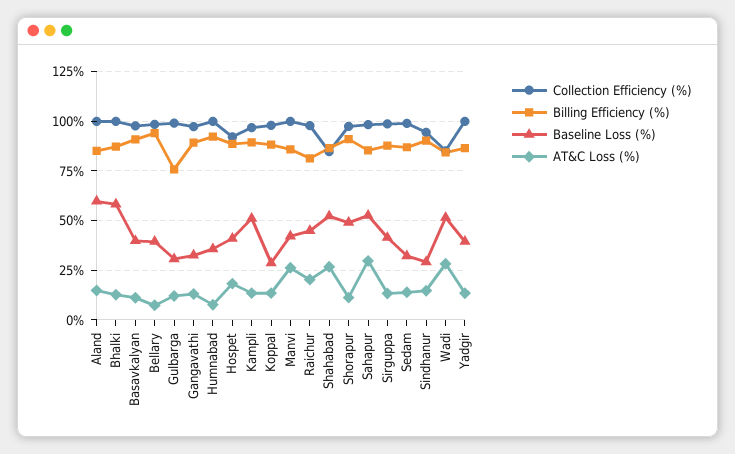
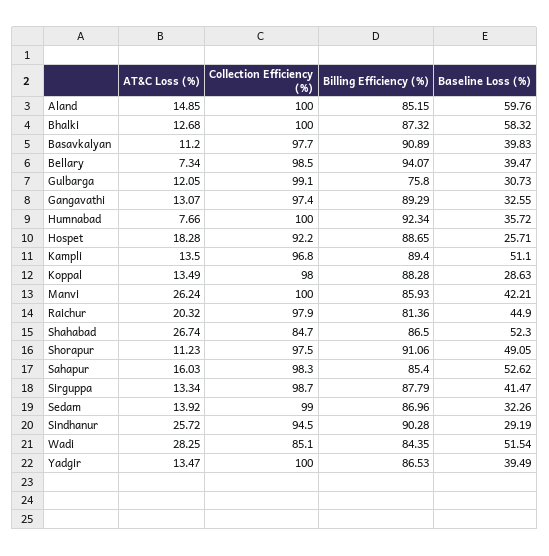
Baseline Loss (%), Hospet: 40 -> 25.71
AT&C Loss (%), Sahapur: 30 -> 16.03
AT&C Loss (%), Sindhanur: 15 -> 25.72

